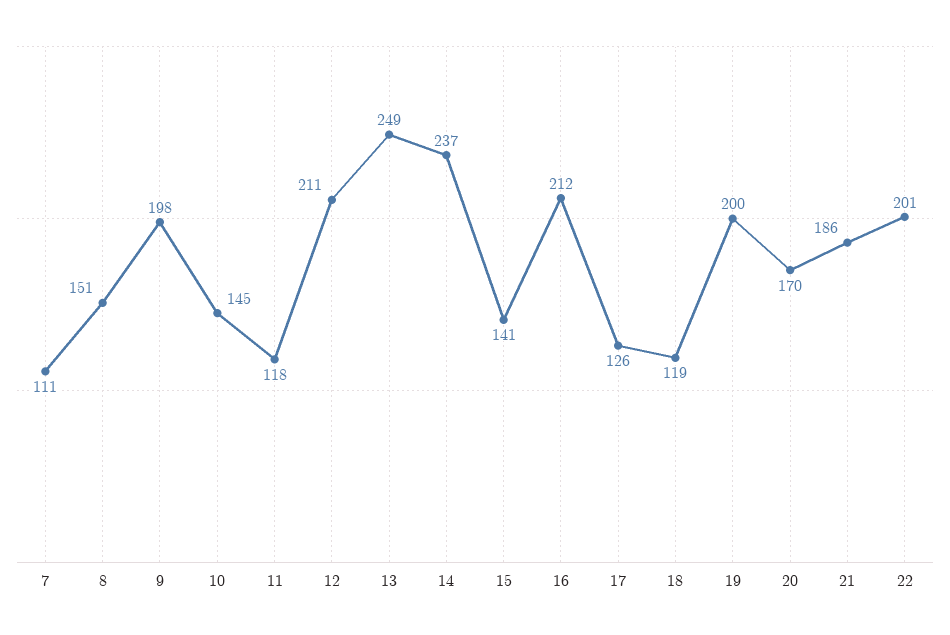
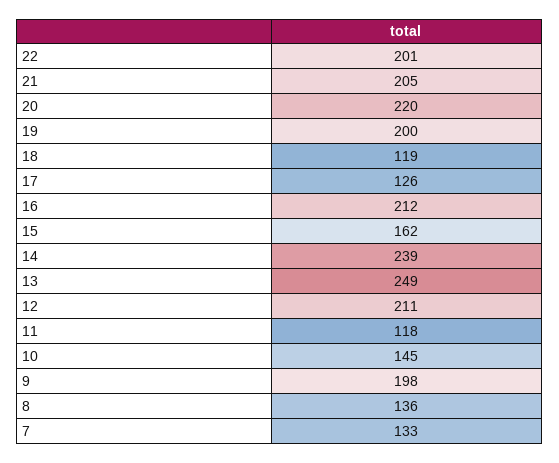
7: 111 -> 133
8: 151 -> 136
14: 237 -> 239
15: 141 -> 162
20: 170 -> 220
21: 186 -> 205

